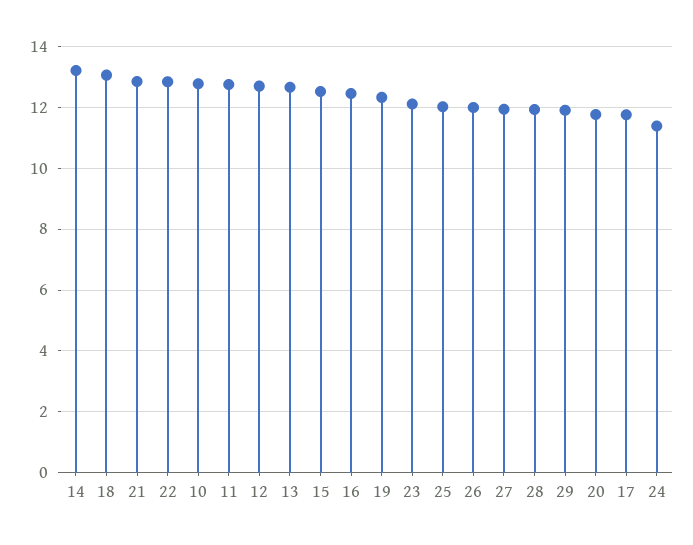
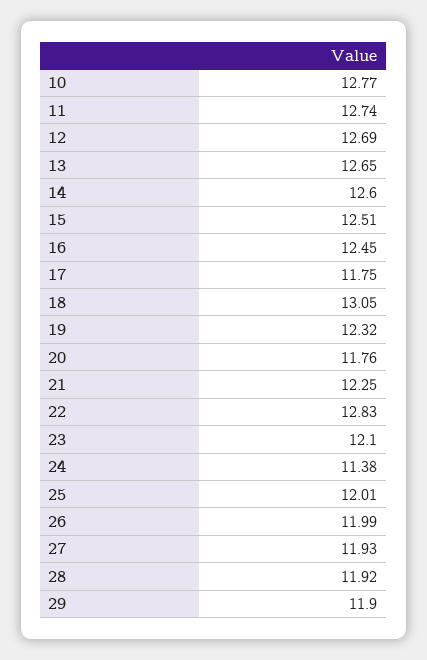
14: 13.2 -> 12.6
21: 12.8 -> 12.25

